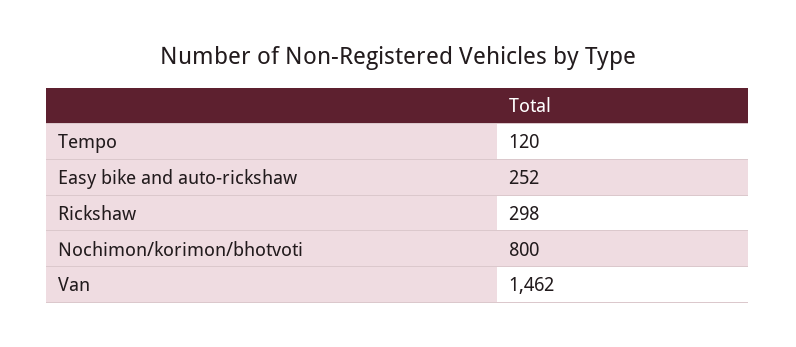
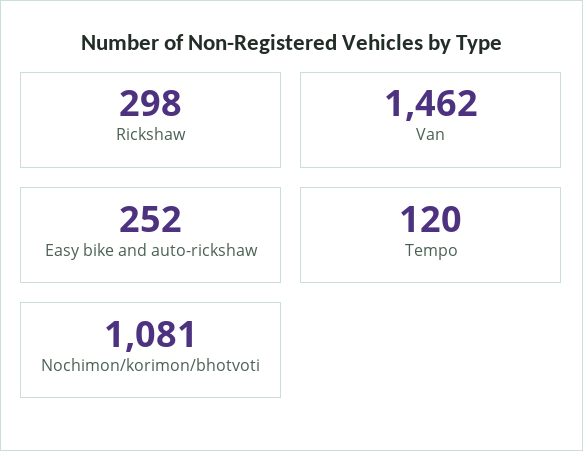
Nochimon/korimon/bhotvoti: 800 -> 1081

